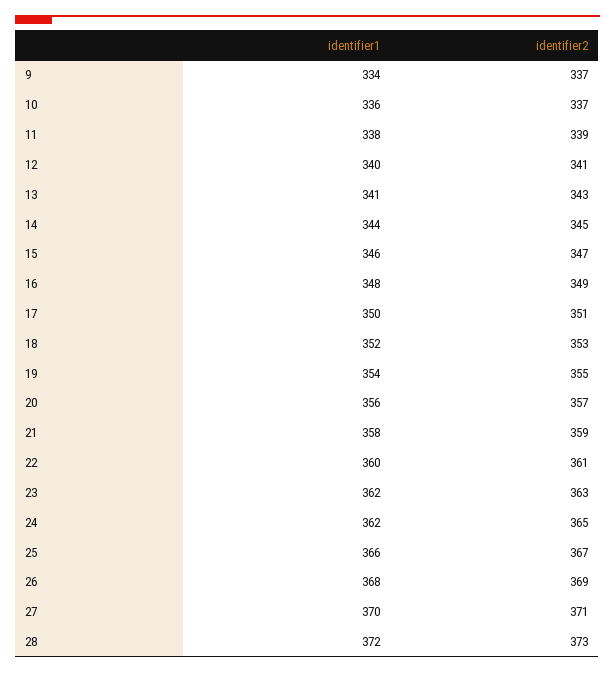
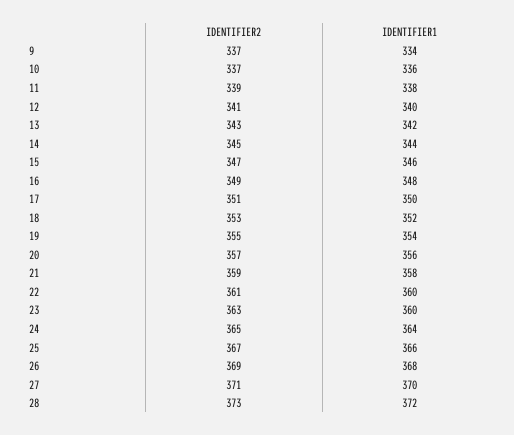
identifier1, 13: 341 -> 342
identifier1, 23: 362 -> 360
identifier1, 24: 362 -> 364

